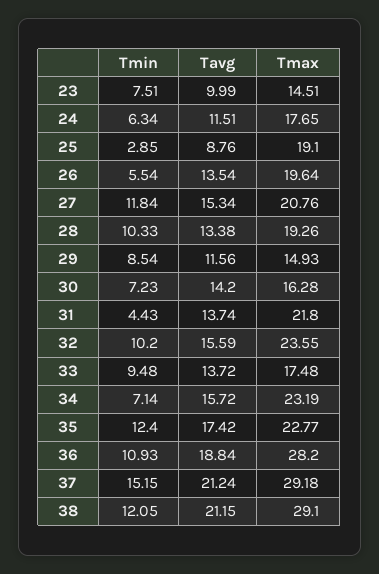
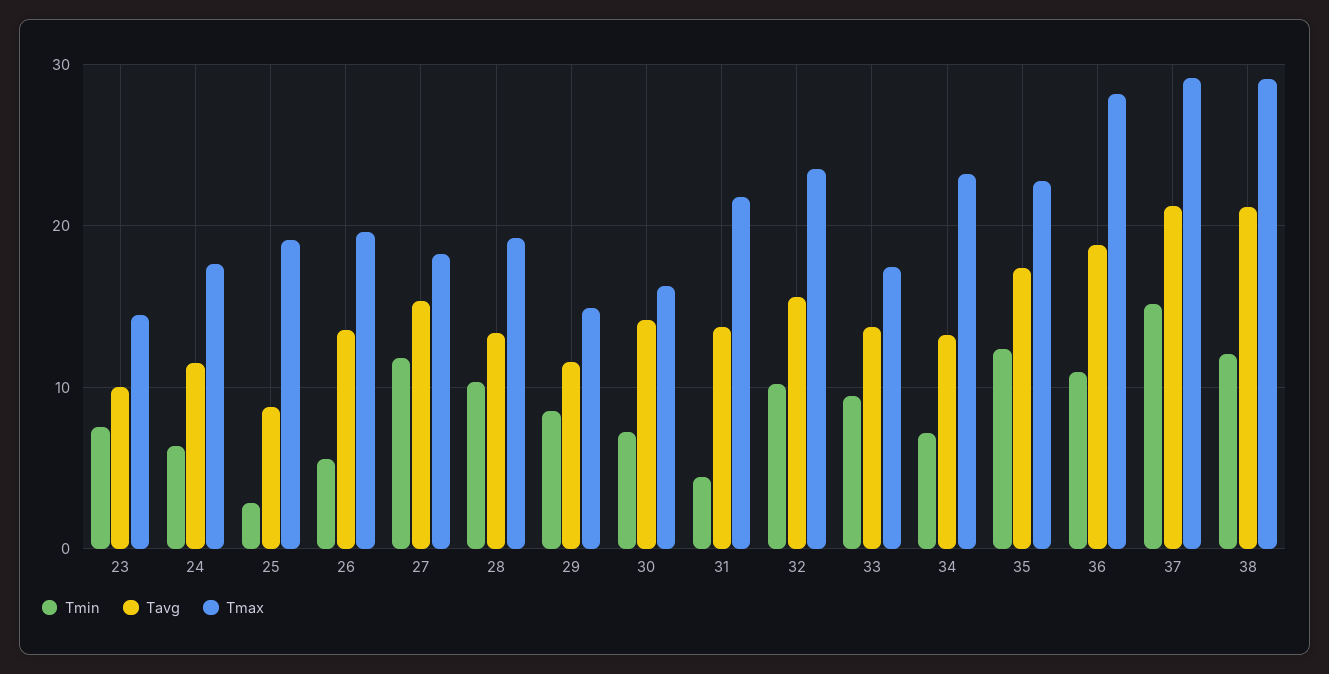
Tmax, 27: 20.76 -> 18
Tavg, 34: 15.72 -> 13

